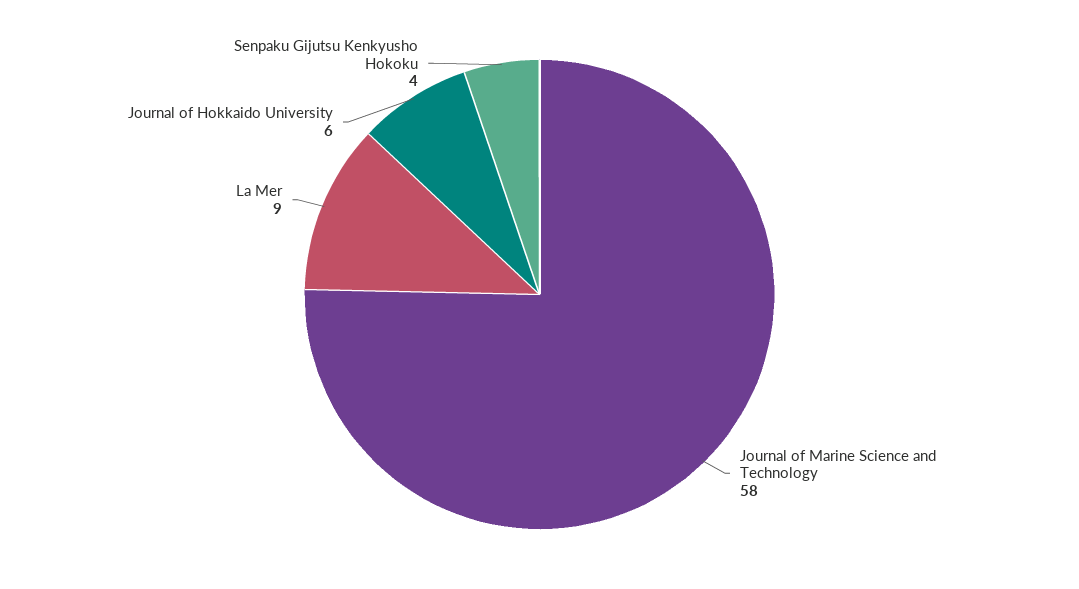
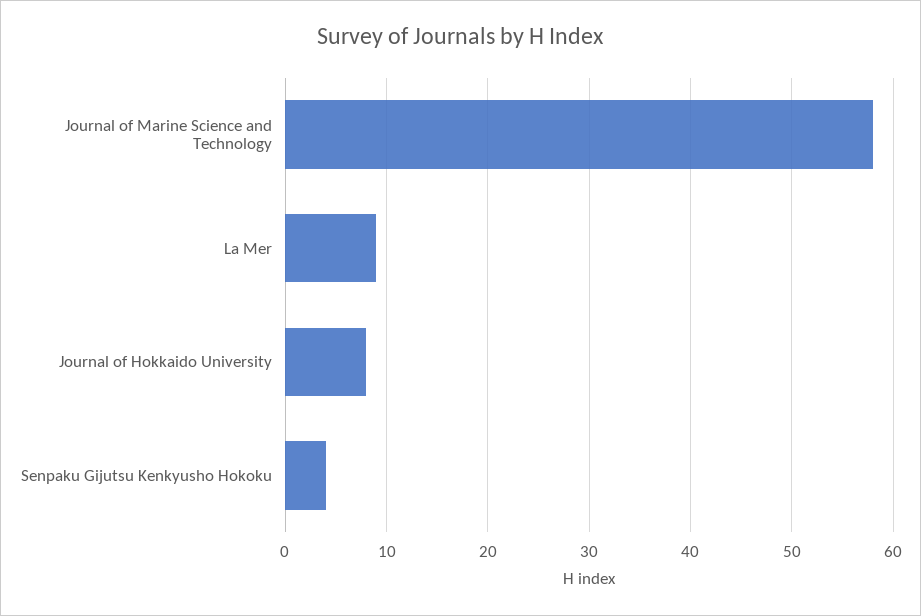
Journal of Hokkaido University: 6 -> 8

